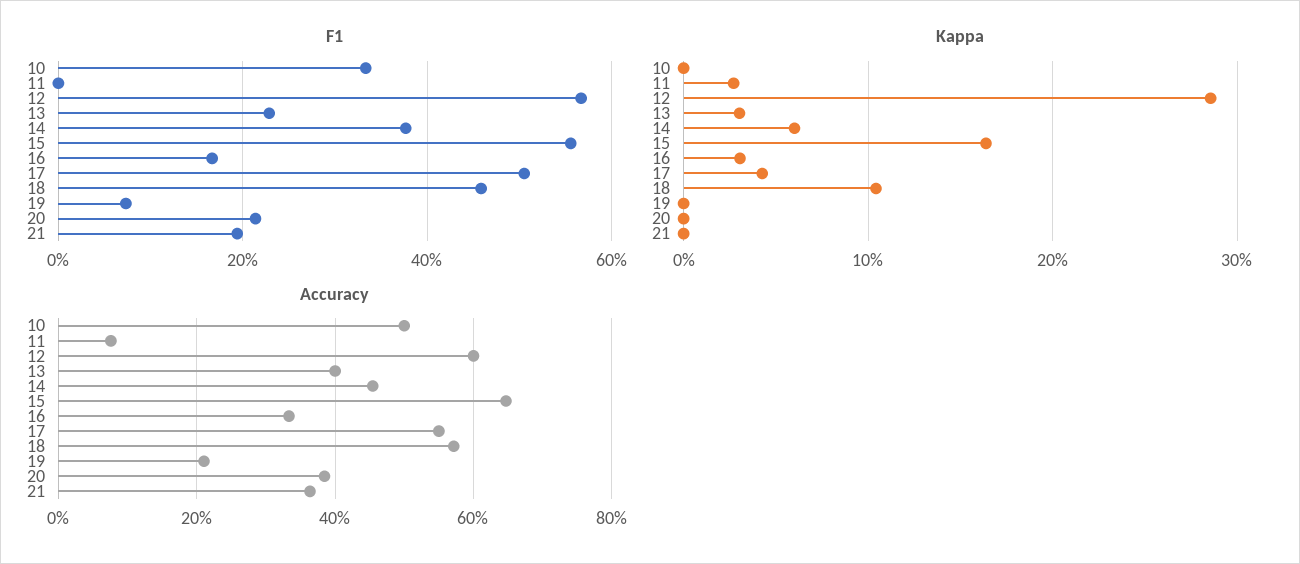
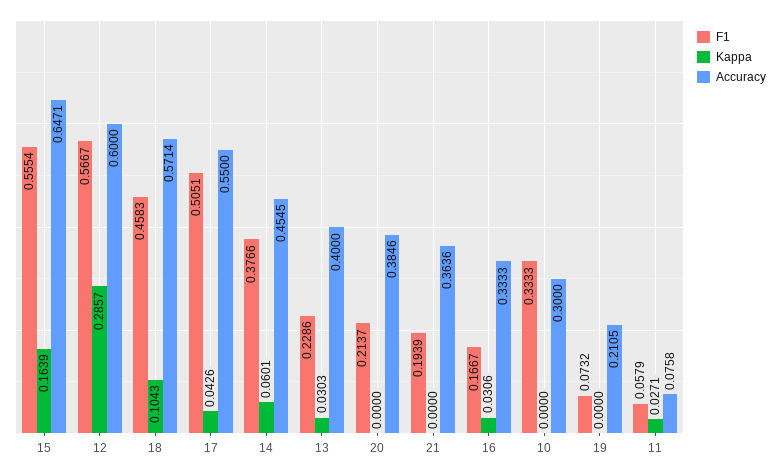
F1, 11: 0 -> 0.0579
Accuracy, 10: 0.5 -> 0.3

